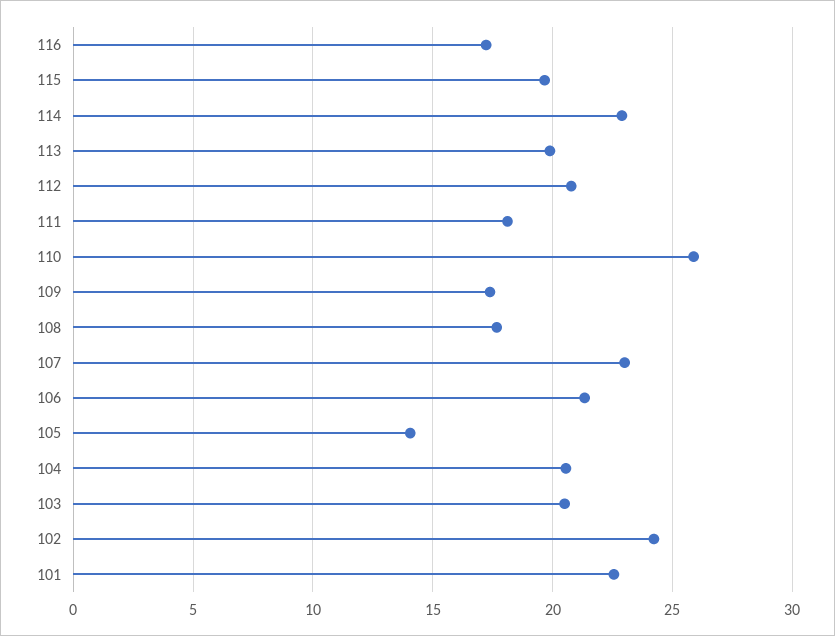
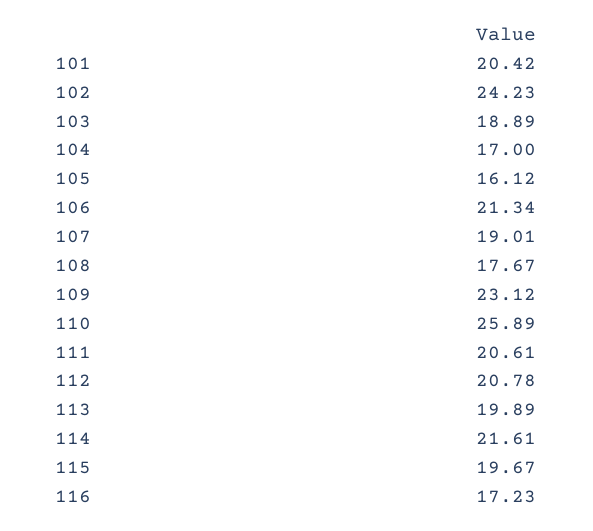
114: 23 -> 21.61
111: 18 -> 20.61
109: 17.5 -> 23.12
107: 23 -> 19.01
105: 14 -> 16.12
104: 20.5 -> 17
103: 20.5 -> 18.89
101: 22.5 -> 20.42

